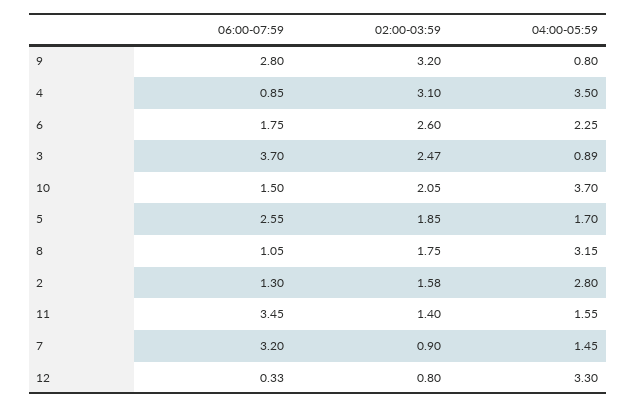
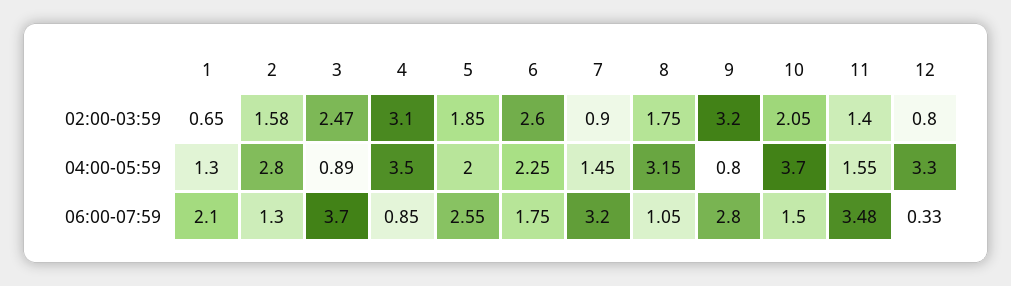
04:00-05:59, 5: 1.7 -> 2
06:00-07:59, 11: 3.45 -> 3.48
02:00-03:59, 1: none -> 0.65
04:00-05:59, 1: none -> 1.3
06:00-07:59, 1: none -> 2.1

